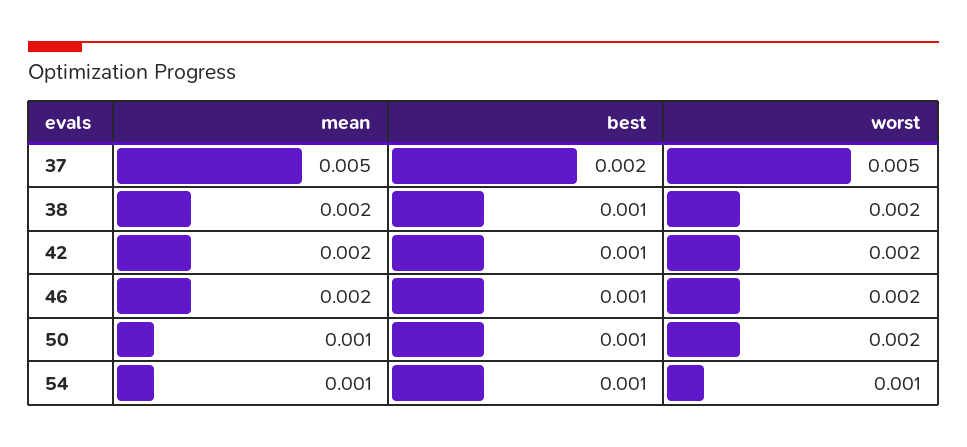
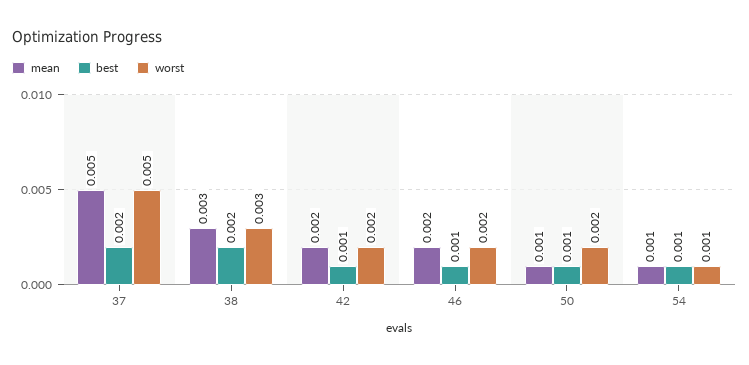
mean, 38: 0.002 -> 0.003
best, 38: 0.001 -> 0.002
worst, 38: 0.002 -> 0.003

